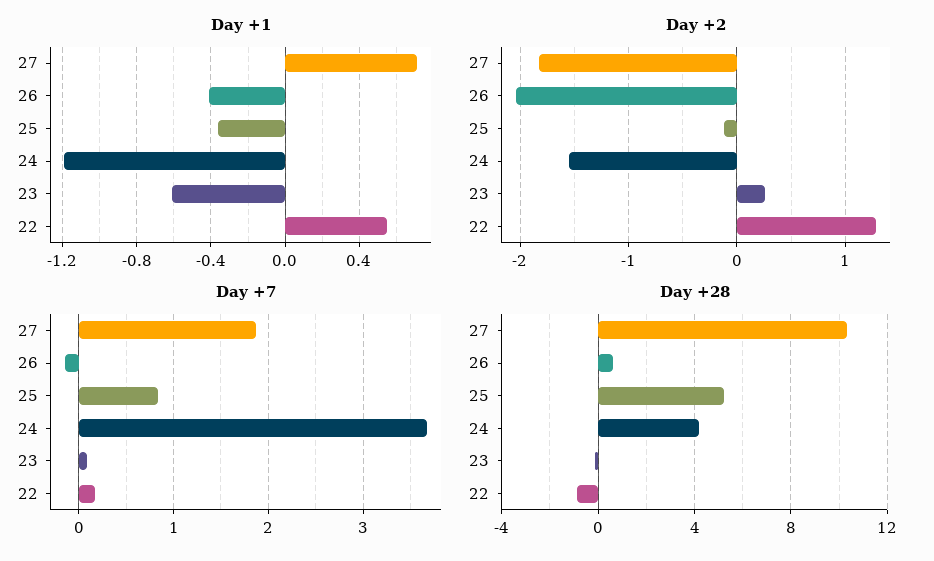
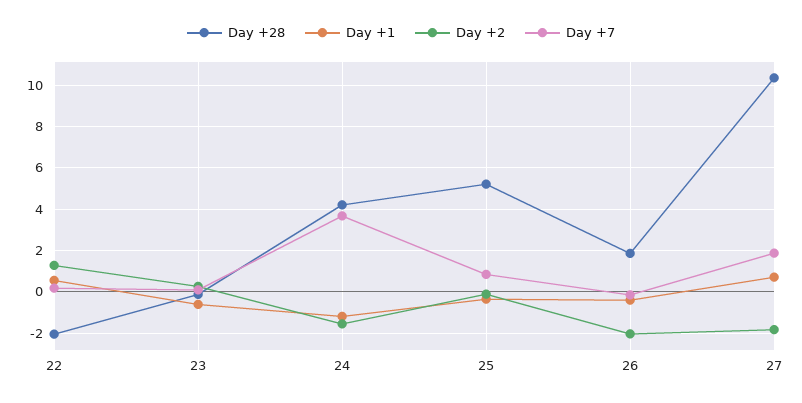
Day +28, 26: 0.5 -> 2
Day +28, 22: -1 -> -2

